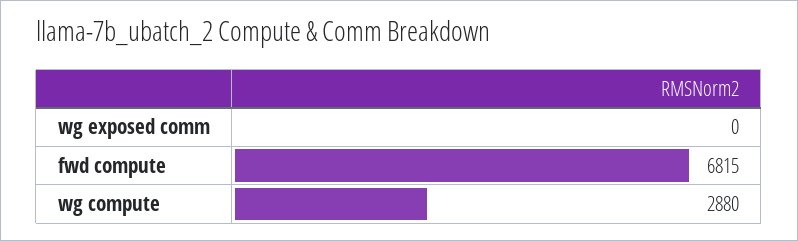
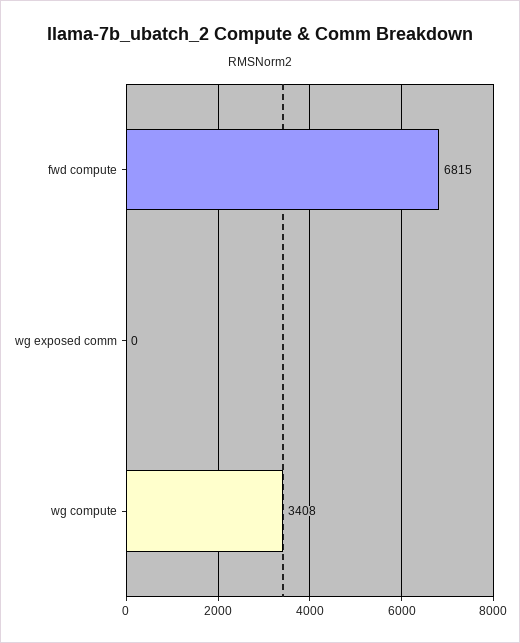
wg compute: 2880 -> 3408

